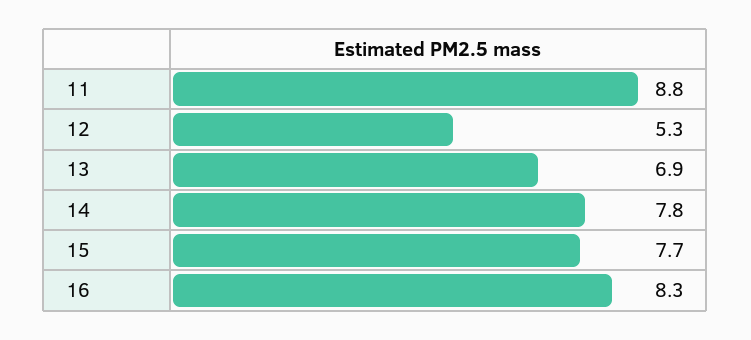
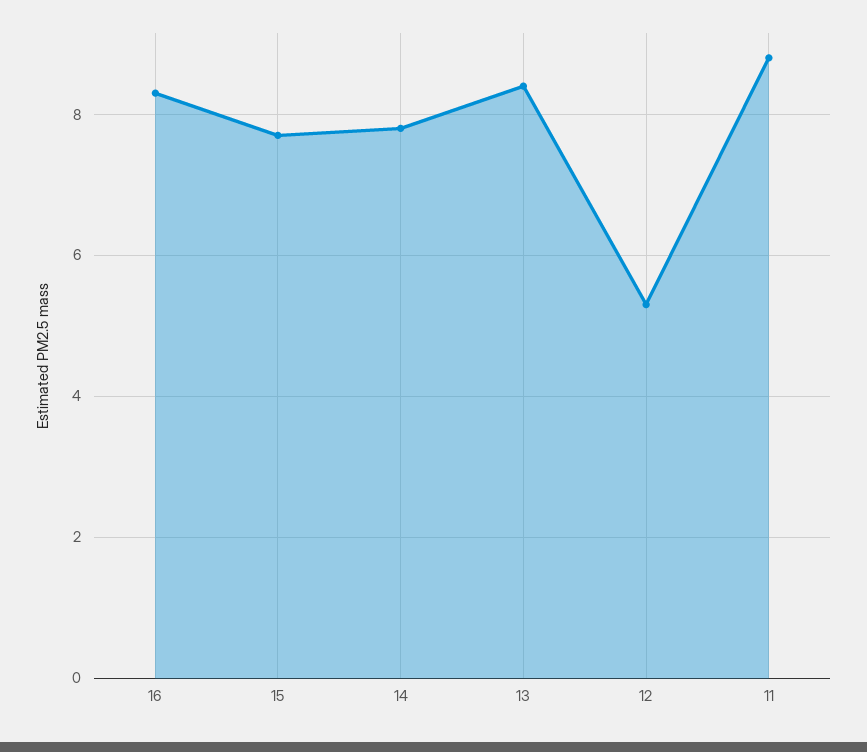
13: 6.9 -> 8.5

